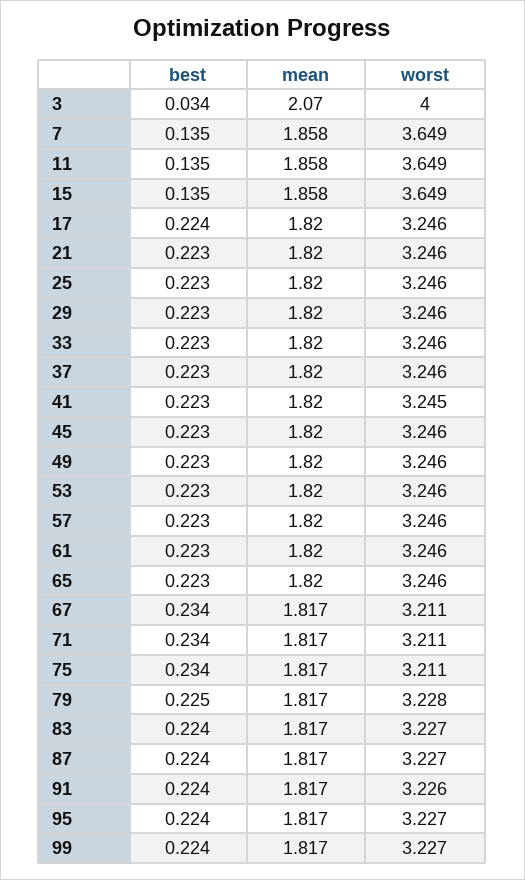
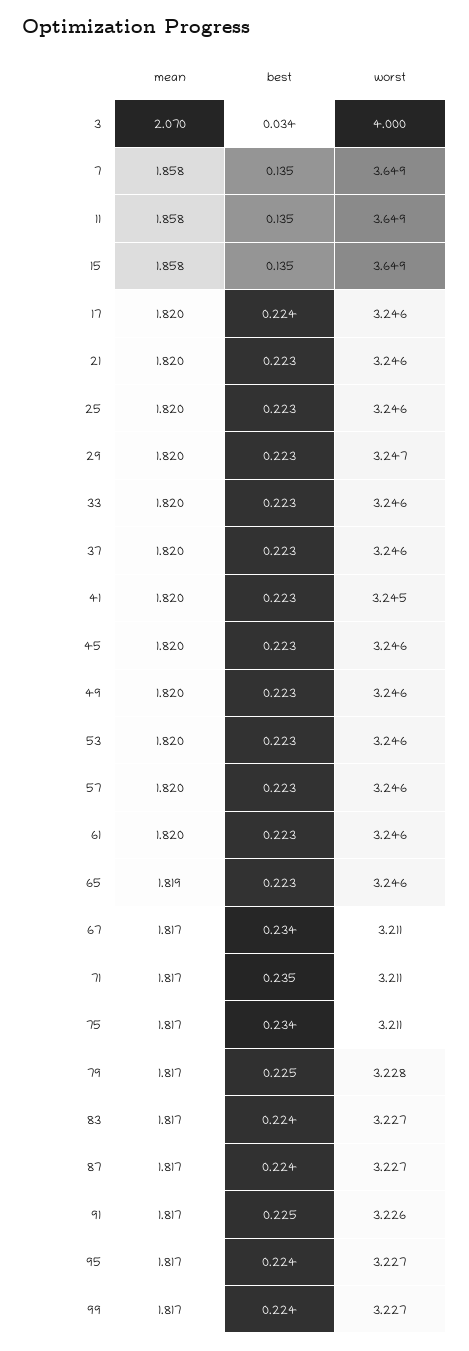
worst, 29: 3.246 -> 3.247
mean, 65: 1.82 -> 1.819
best, 71: 0.234 -> 0.235
best, 91: 0.224 -> 0.225

